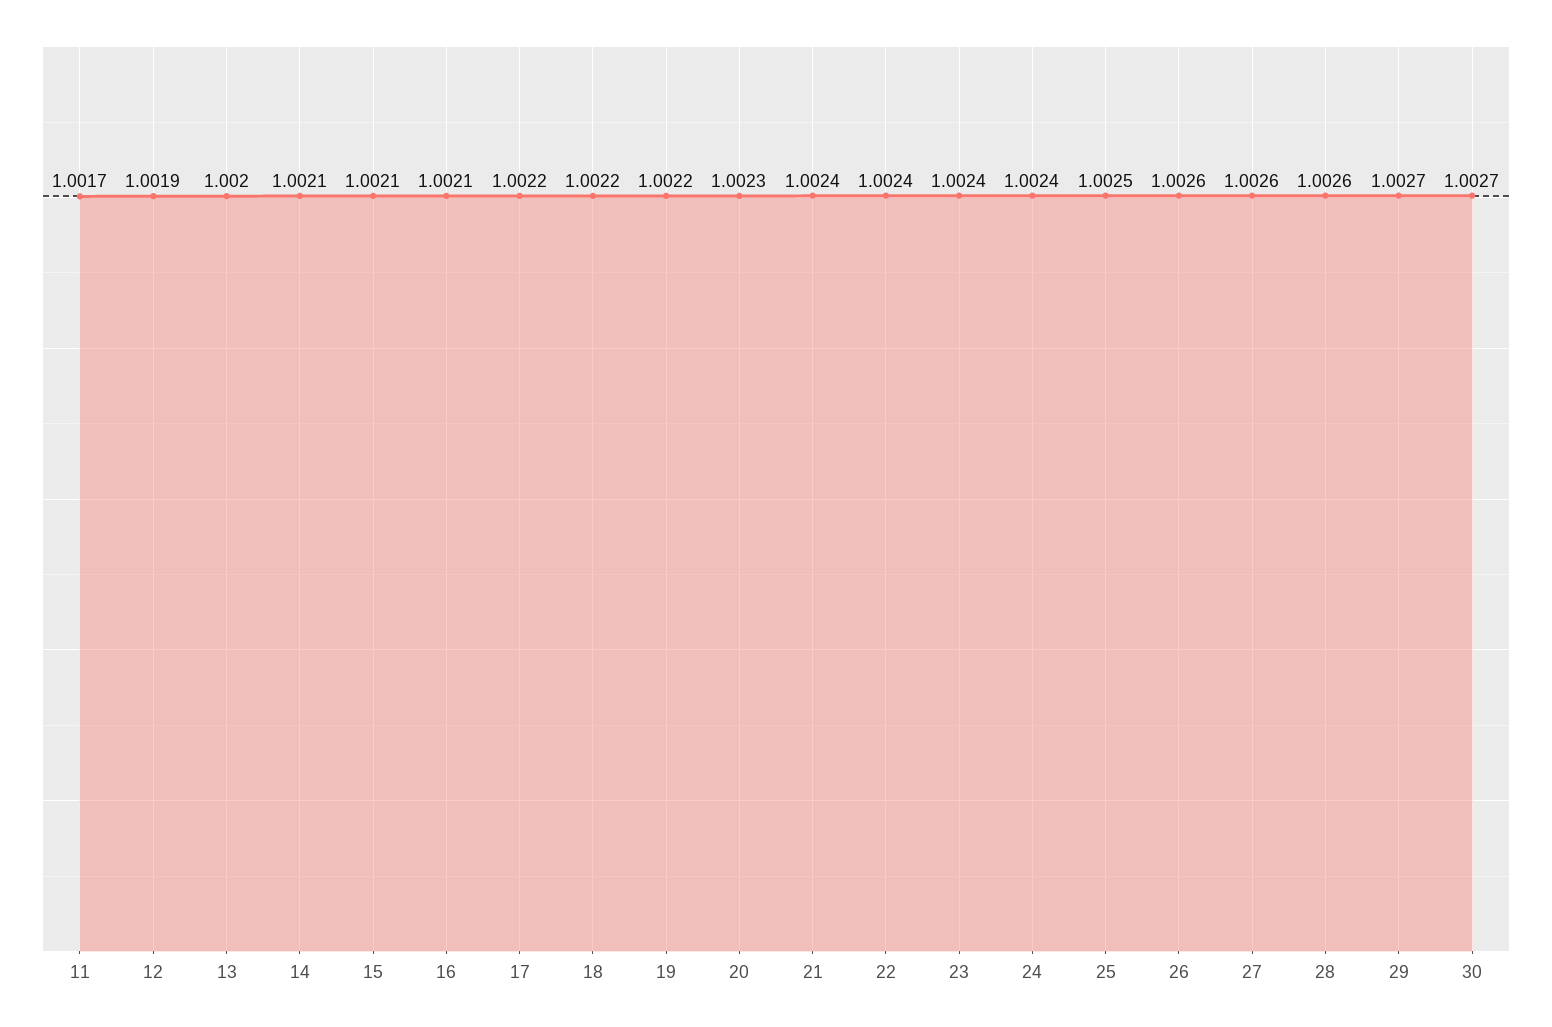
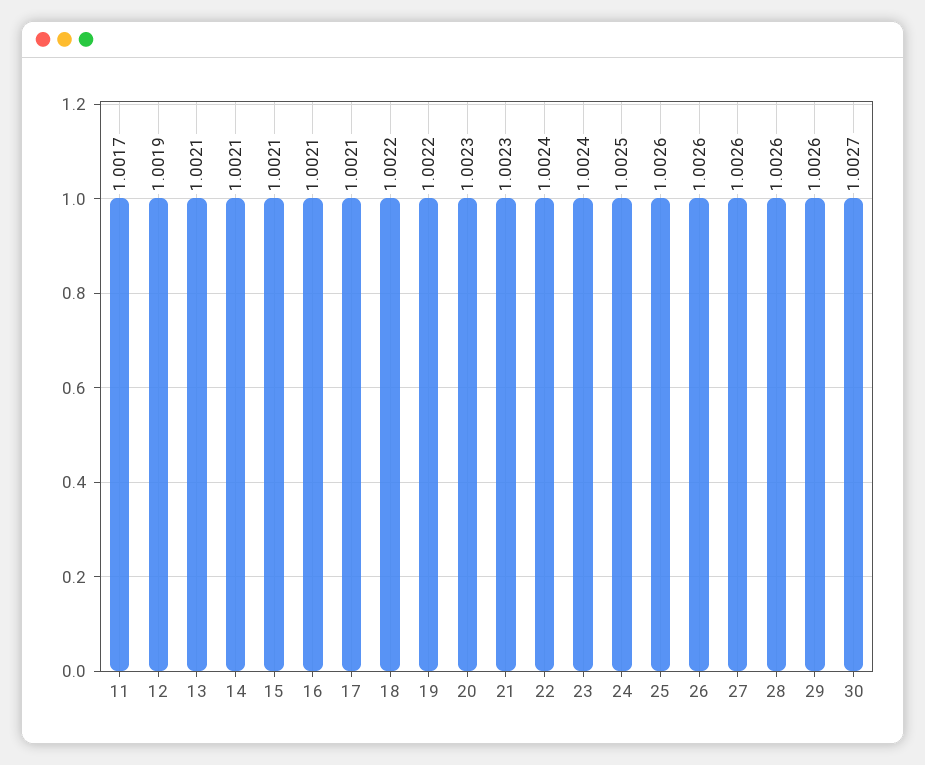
13: 1.002 -> 1.0021
17: 1.0022 -> 1.0021
21: 1.0024 -> 1.0023
24: 1.0024 -> 1.0025
25: 1.0025 -> 1.0026
29: 1.0027 -> 1.0026

